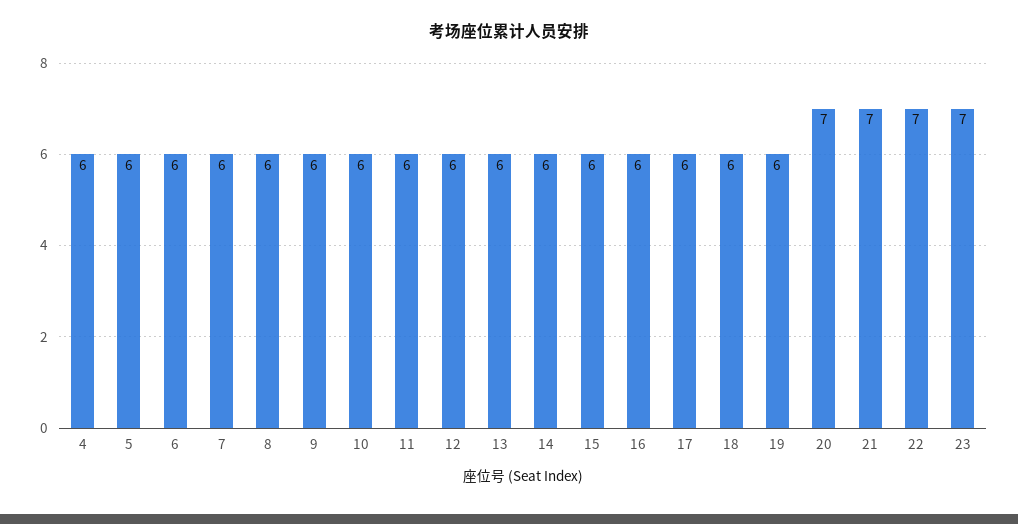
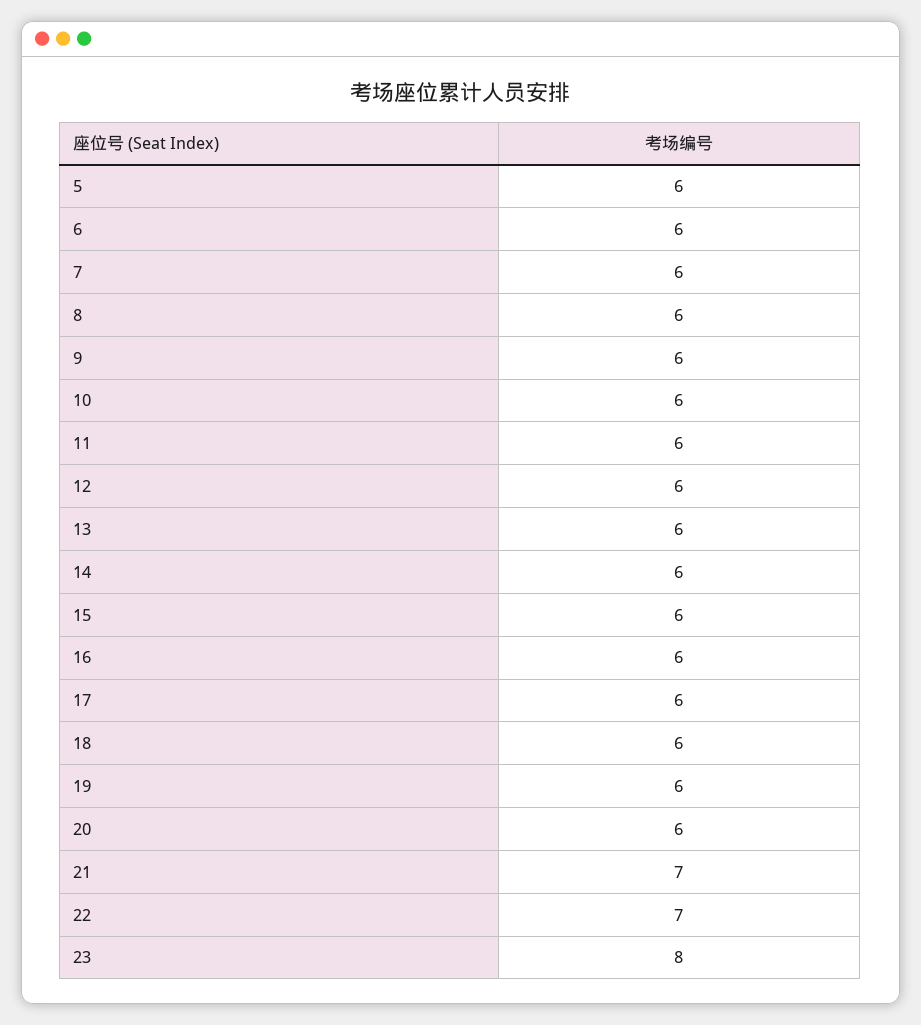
4: 6 -> none
20: 7 -> 6
23: 7 -> 8

